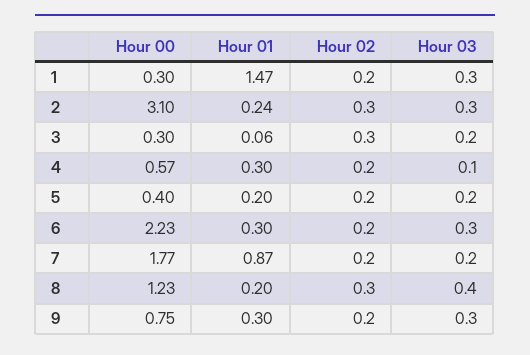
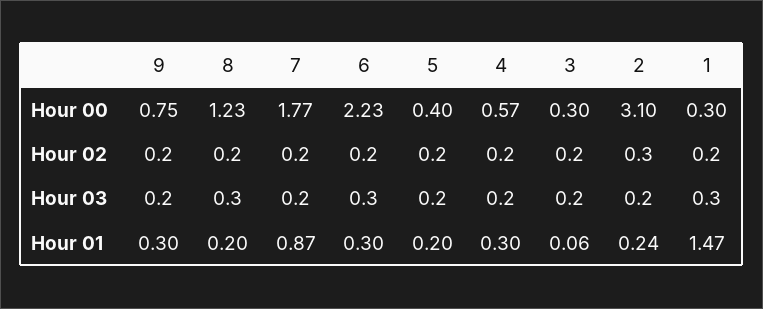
Hour 03, 2: 0.3 -> 0.2
Hour 02, 3: 0.3 -> 0.2
Hour 03, 4: 0.1 -> 0.2
Hour 02, 8: 0.3 -> 0.2
Hour 03, 8: 0.4 -> 0.3
Hour 03, 9: 0.3 -> 0.2

